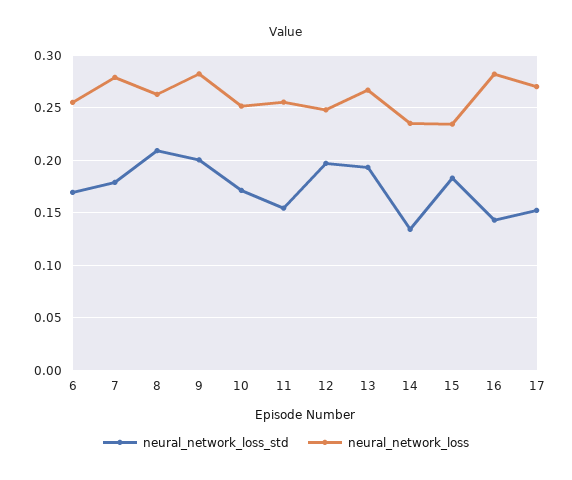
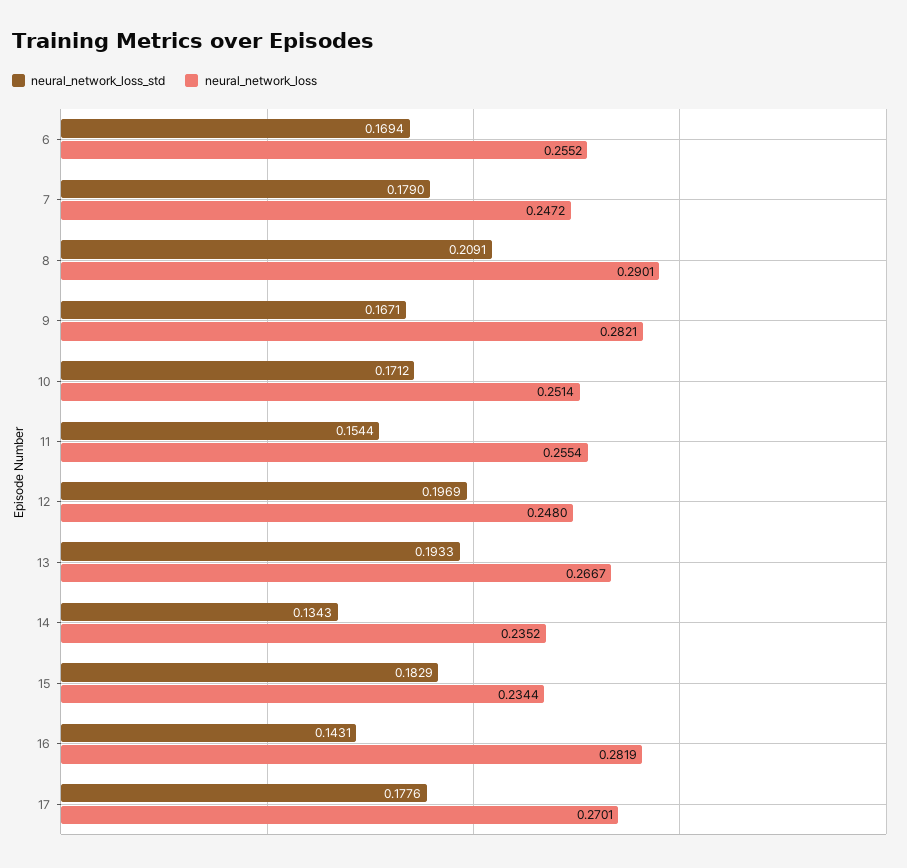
neural_network_loss, 7: 0.28 -> 0.2472
neural_network_loss, 8: 0.26 -> 0.2901
neural_network_loss_std, 9: 0.2 -> 0.1671
neural_network_loss_std, 17: 0.15 -> 0.1776

